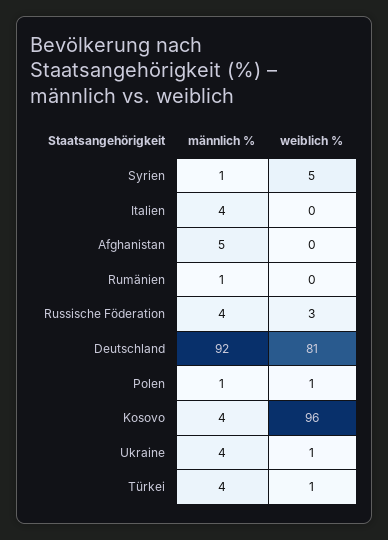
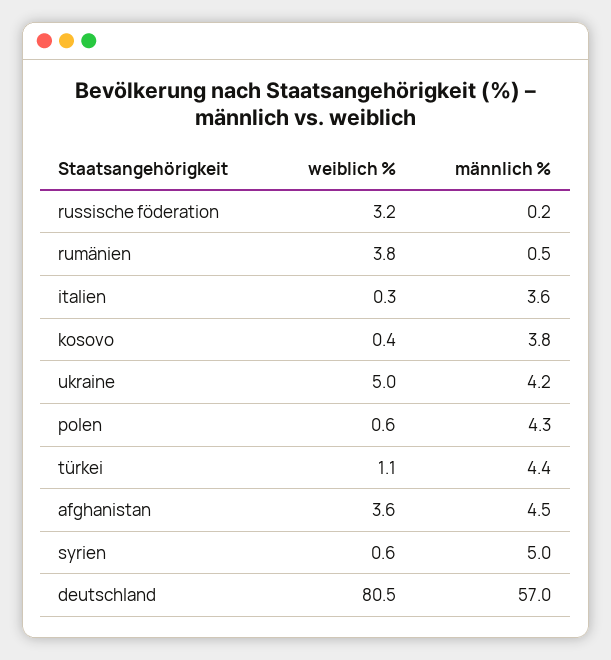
männlich %, Syrien: 1 -> 5
weiblich %, Syrien: 5 -> 0.6
weiblich %, Afghanistan: 0 -> 3.6
weiblich %, Rumänien: 0 -> 3.8
männlich %, Russische Föderation: 4 -> 0.2
männlich %, Deutschland: 92 -> 57
männlich %, Polen: 1 -> 4.3
weiblich %, Kosovo: 96 -> 0.4
weiblich %, Ukraine: 1 -> 5

